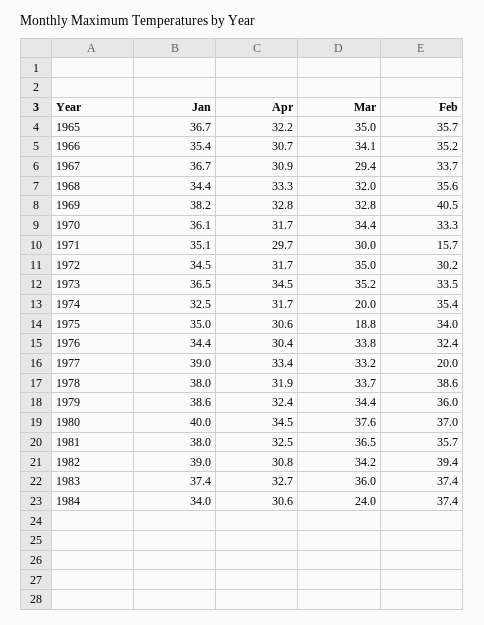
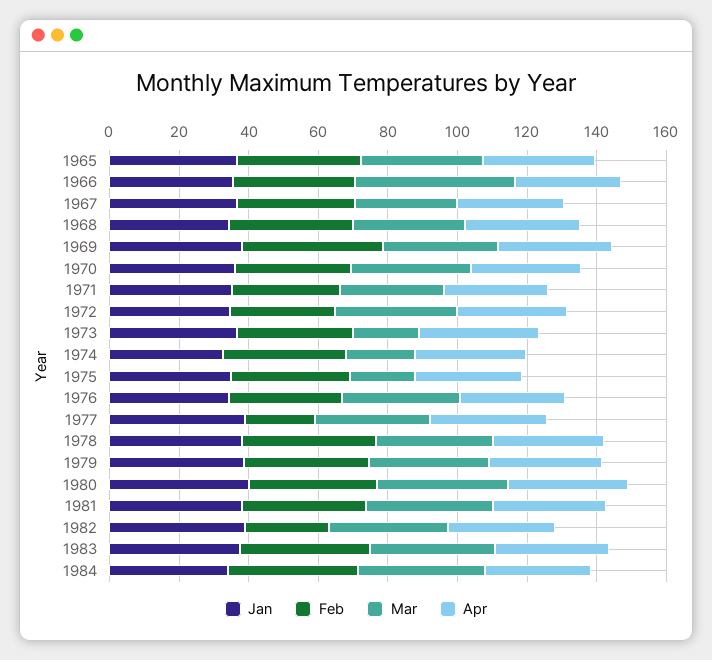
Mar, 1966: 34.1 -> 45
Feb, 1971: 15.7 -> 30
Mar, 1973: 35.2 -> 20
Feb, 1982: 39.4 -> 25
Mar, 1984: 24 -> 35

